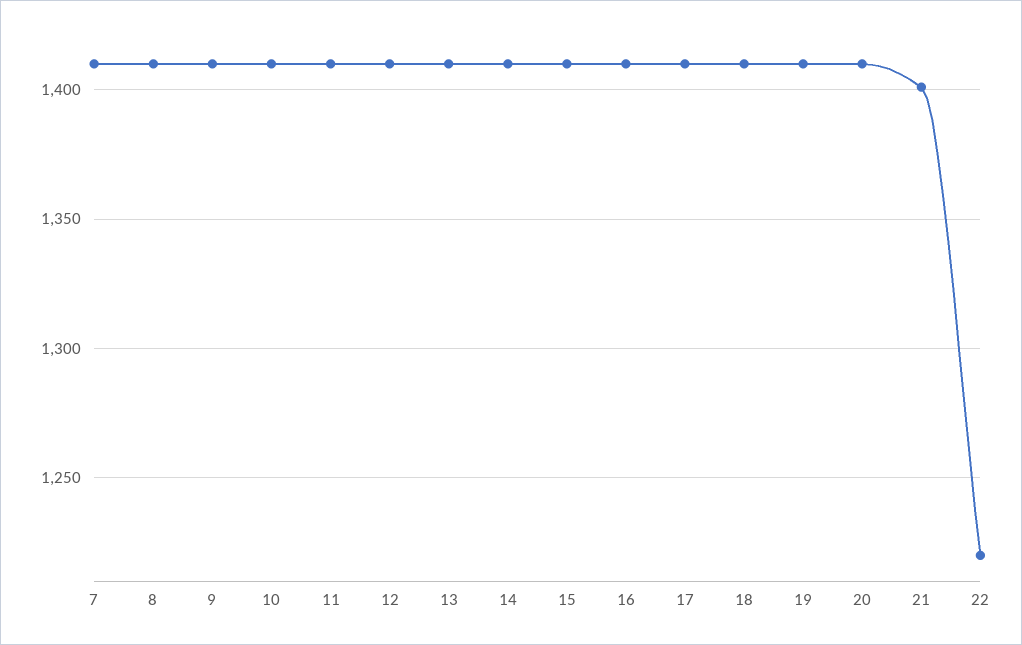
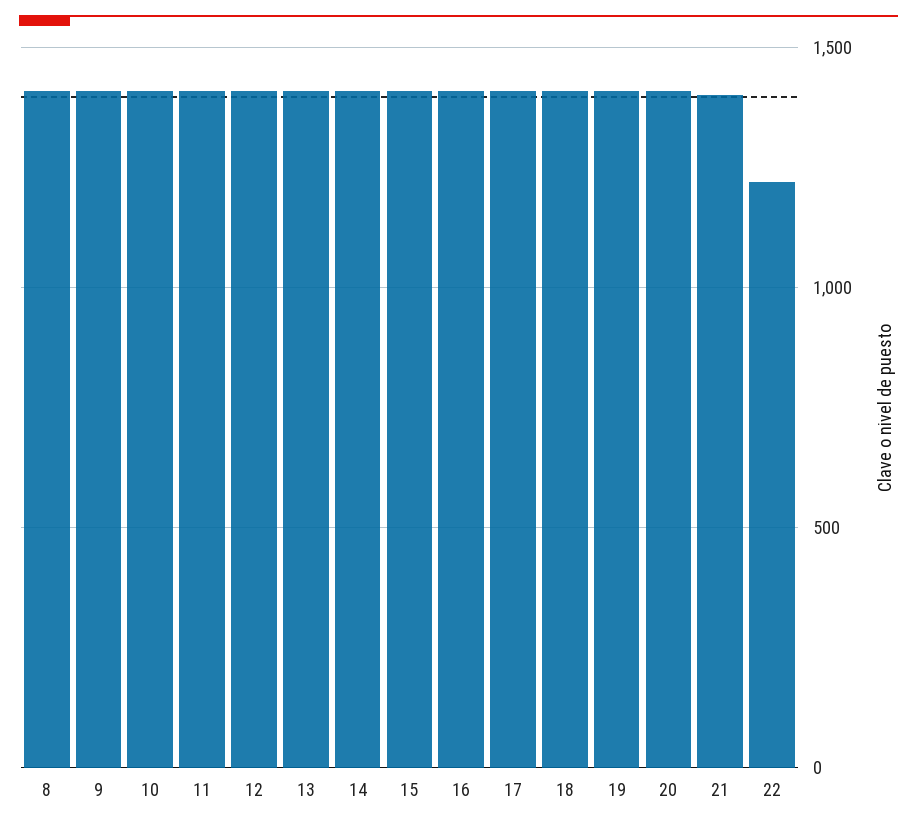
7: 1410 -> none

